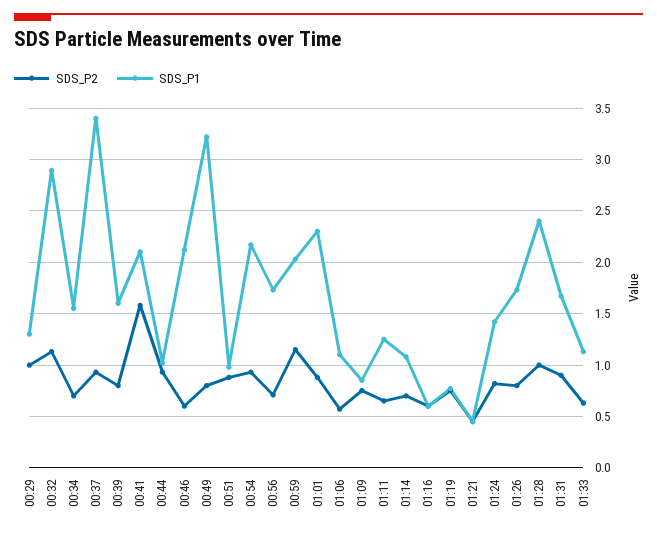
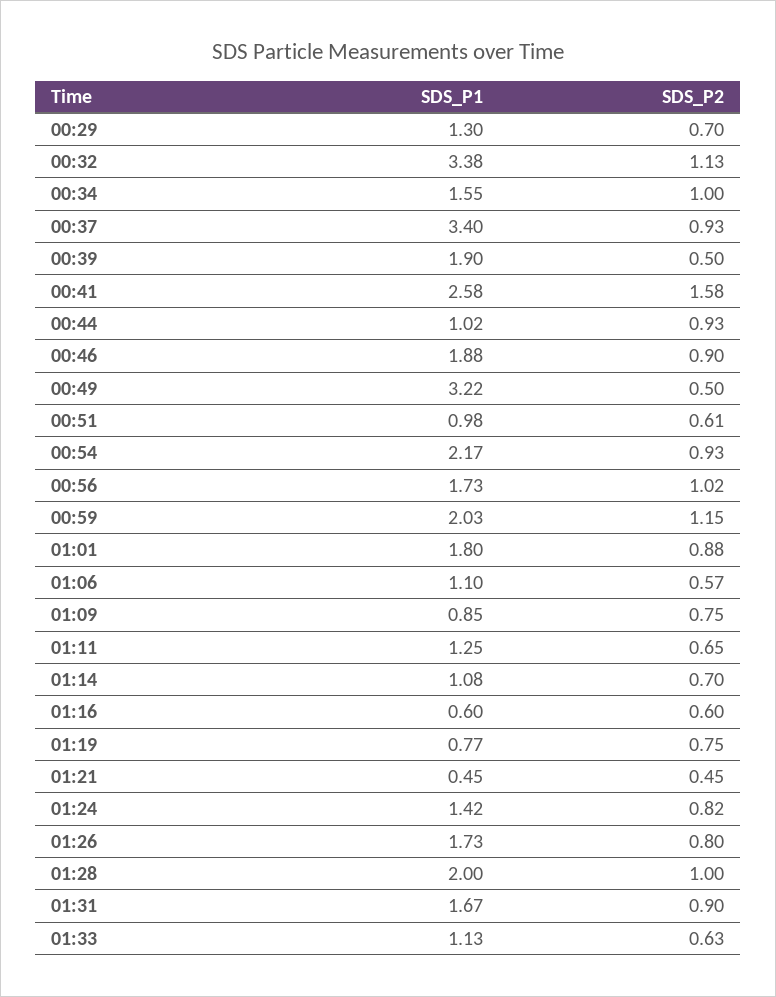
SDS_P2, 00:29: 1 -> 0.7
SDS_P1, 00:32: 2.9 -> 3.38
SDS_P2, 00:34: 0.7 -> 1
SDS_P2, 00:39: 0.8 -> 0.5
SDS_P1, 00:39: 1.6 -> 1.9
SDS_P1, 00:41: 2.1 -> 2.58
SDS_P2, 00:46: 0.6 -> 0.9
SDS_P1, 00:46: 2.1 -> 1.88
SDS_P2, 00:49: 0.8 -> 0.5
SDS_P2, 00:51: 0.9 -> 0.61
SDS_P2, 00:56: 0.7 -> 1.02
SDS_P1, 01:01: 2.3 -> 1.8
SDS_P1, 01:28: 2.4 -> 2

